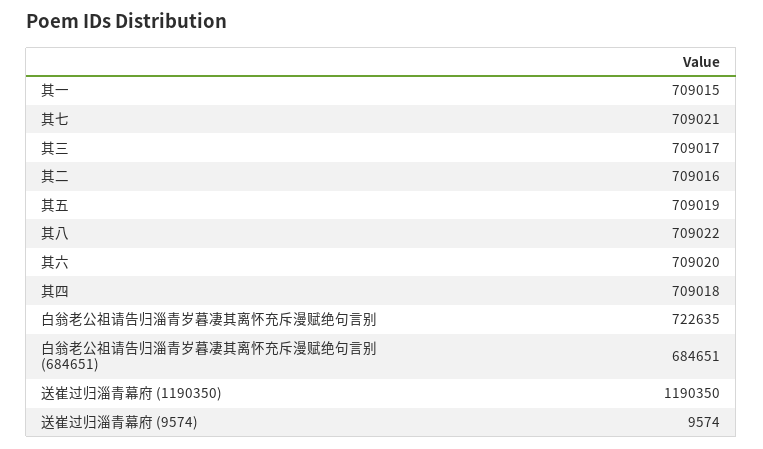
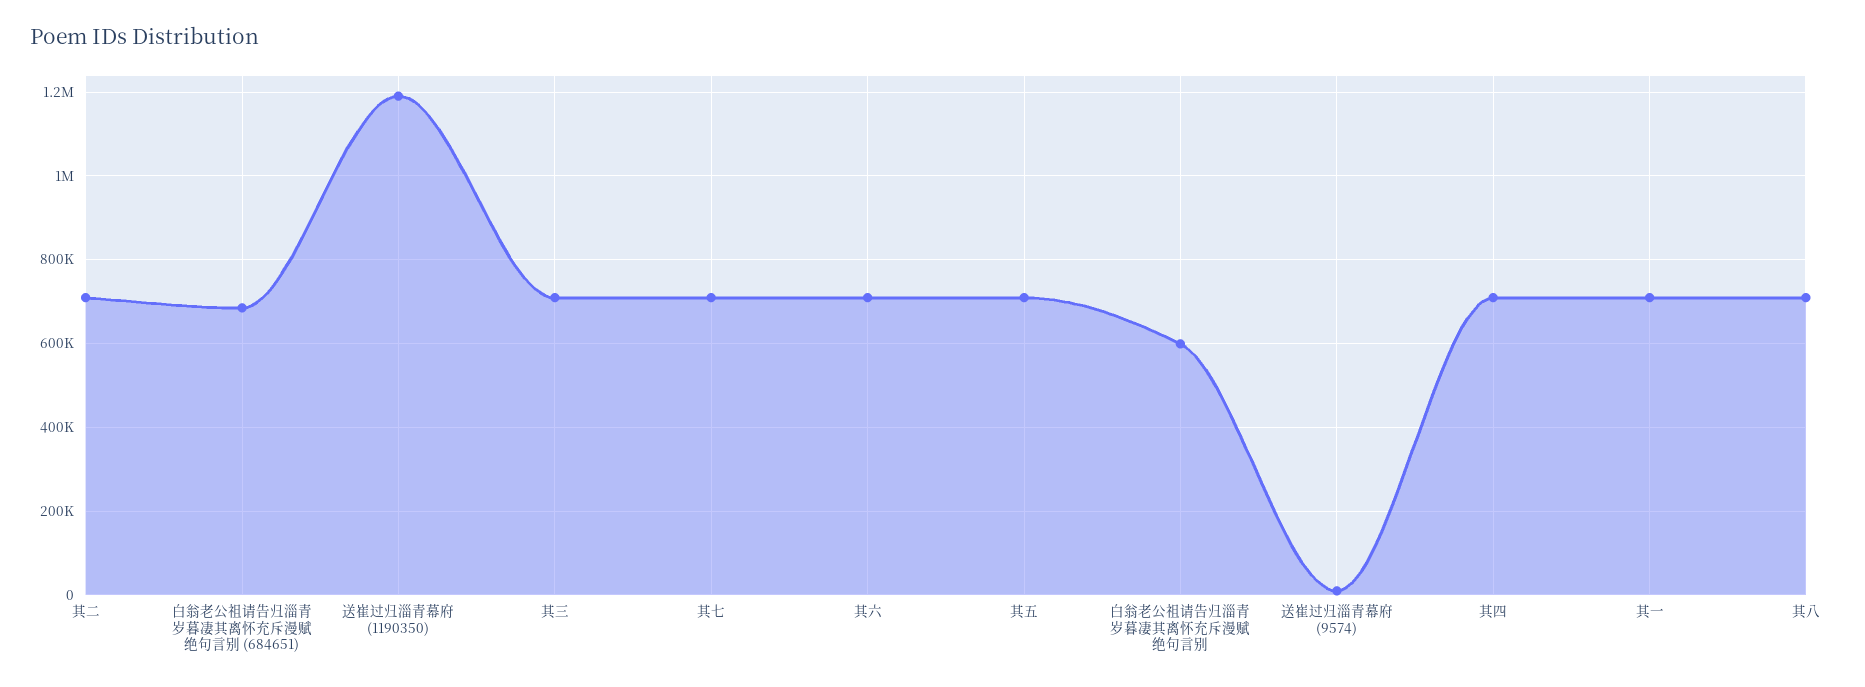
白翁老公祖请告归淄青岁暮凄其离怀充斥漫赋绝句言别: 722635 -> 600000

